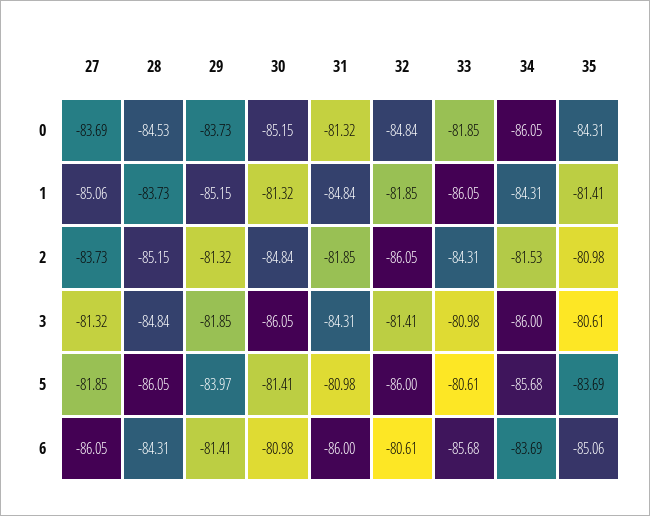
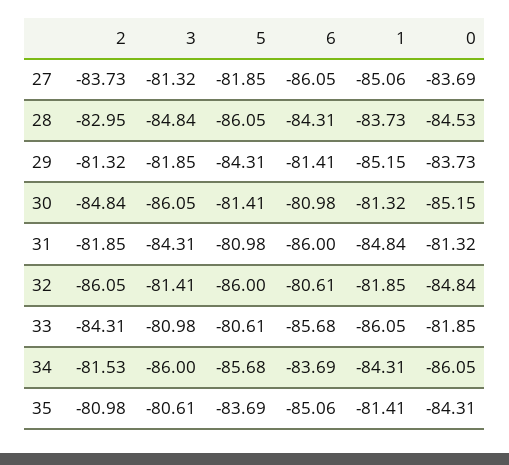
28, 2: -85.15 -> -82.95
29, 5: -83.97 -> -84.31

